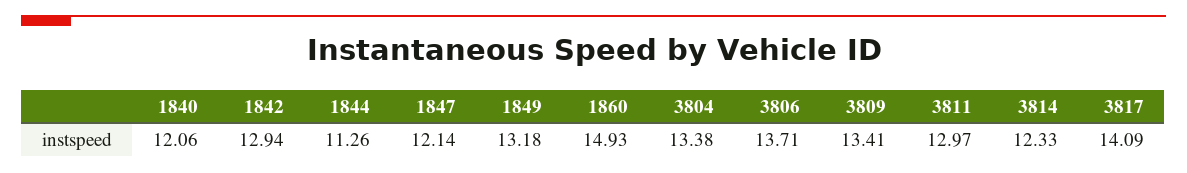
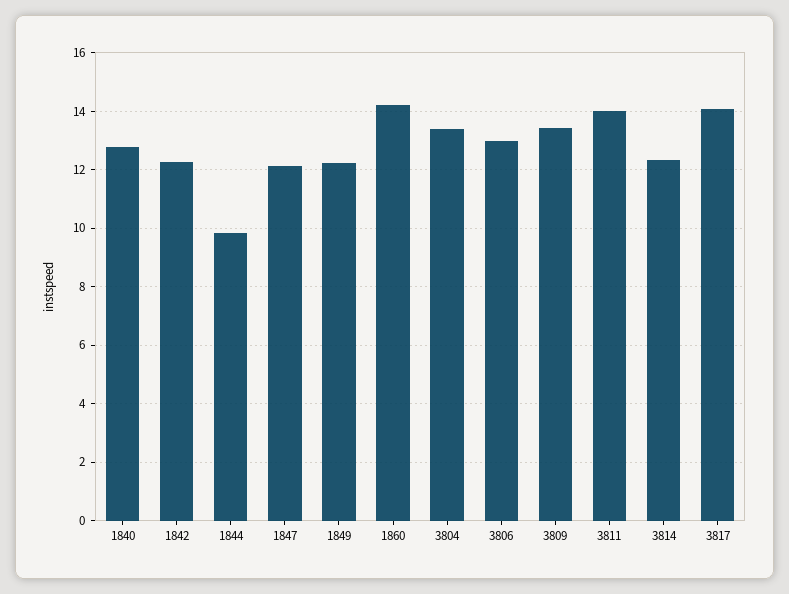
1840: 12.06 -> 12.75
1842: 12.94 -> 12.25
1844: 11.26 -> 9.75
1849: 13.18 -> 12.25
1860: 14.93 -> 14.25
3806: 13.71 -> 13
3811: 12.97 -> 14

